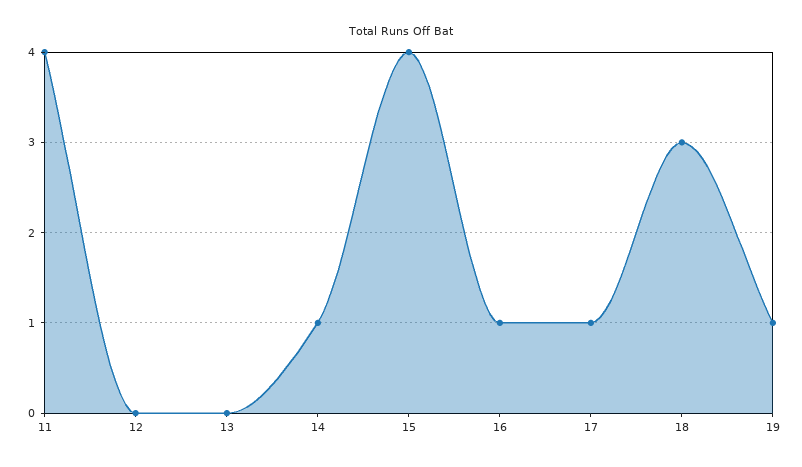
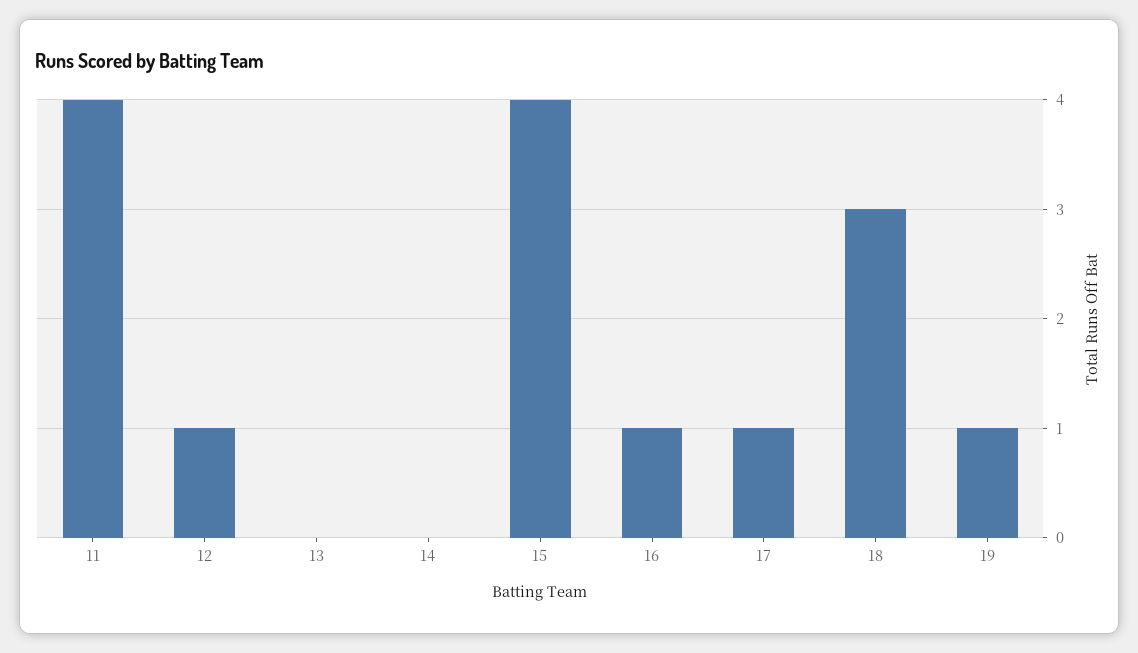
12: 0 -> 1
14: 1 -> 0

